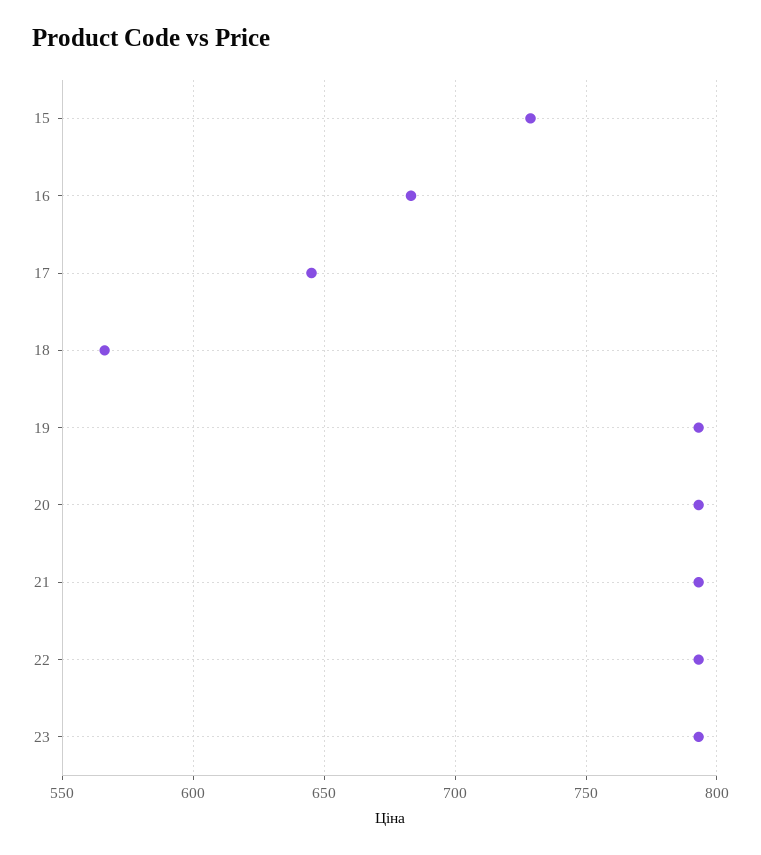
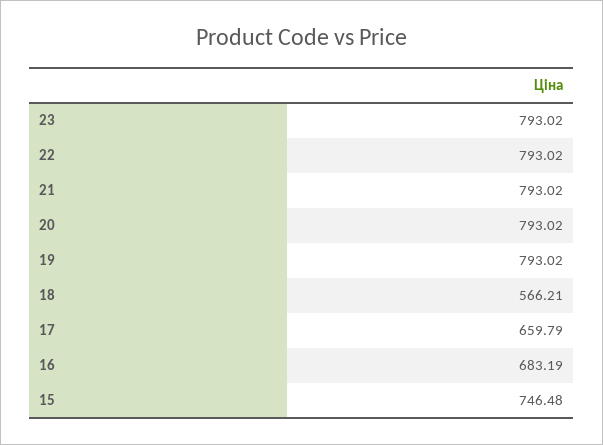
15: 730 -> 746.48
17: 645 -> 659.79

